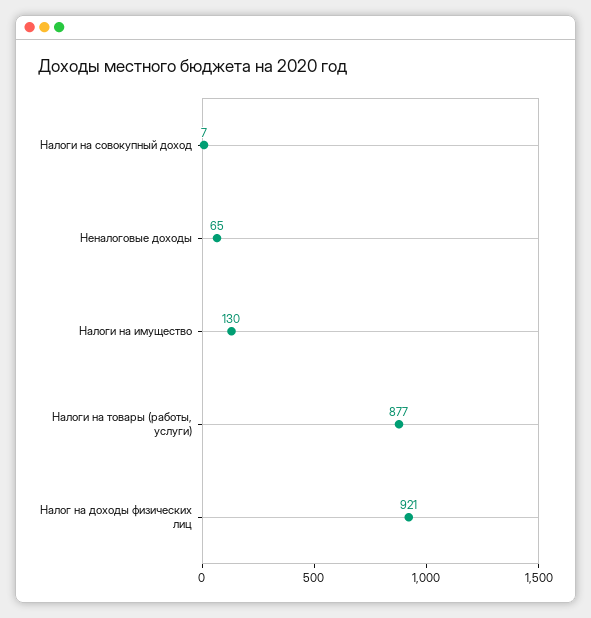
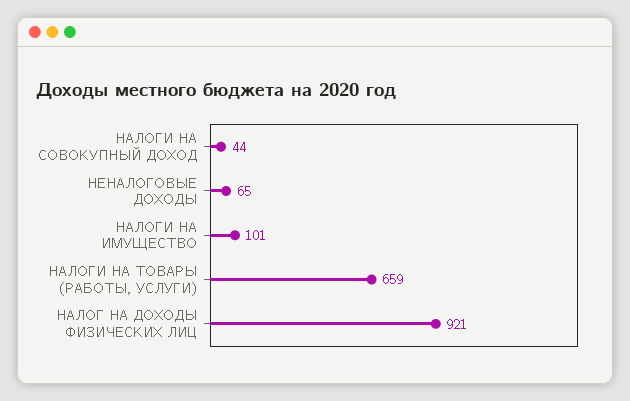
Налоги на совокупный доход: 7 -> 44
Налоги на имущество: 130 -> 101
Налоги на товары (работы, услуги): 877 -> 659

